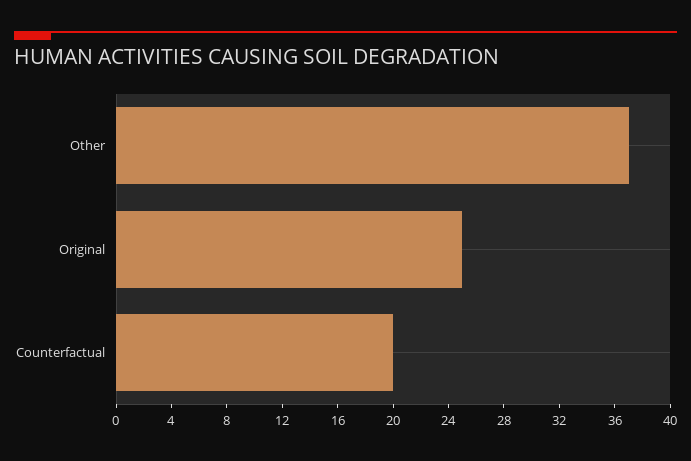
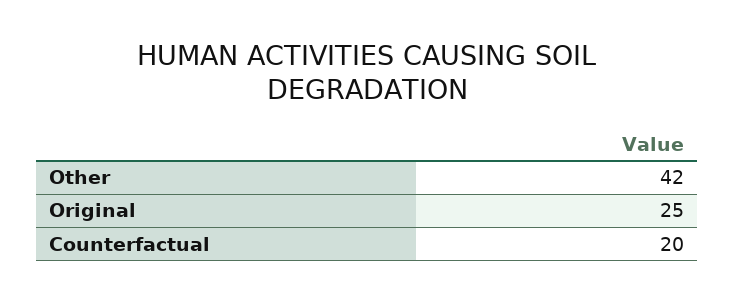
Other: 37 -> 42

